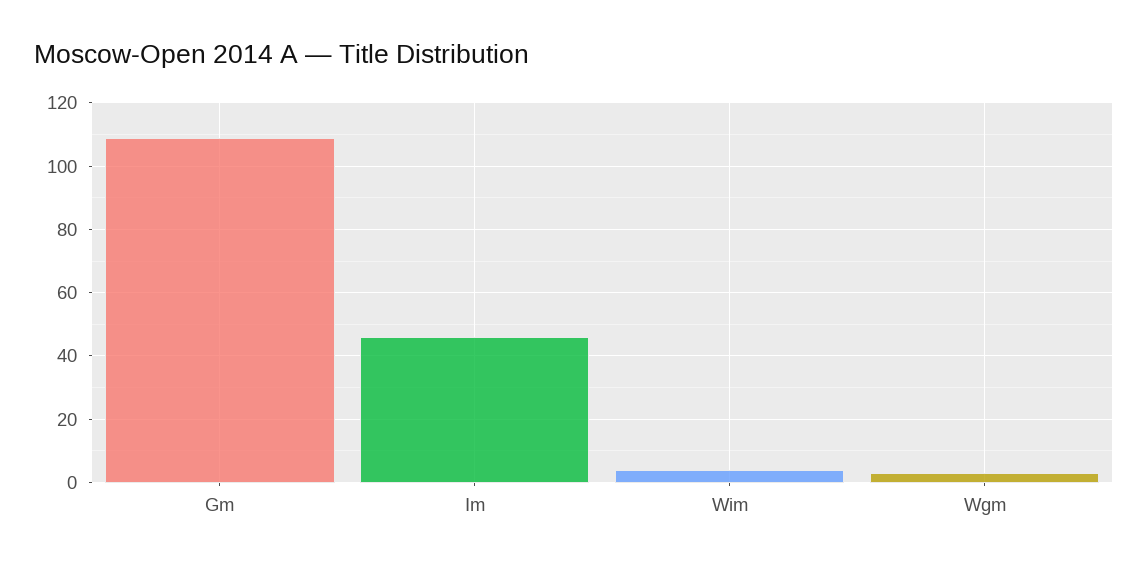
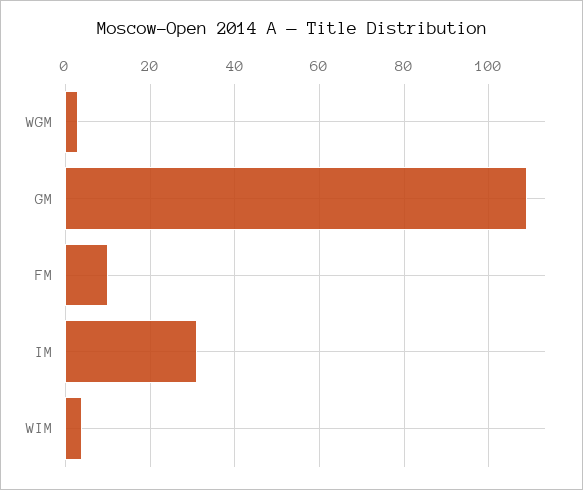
Im: 45 -> 30
FM: none -> 10

